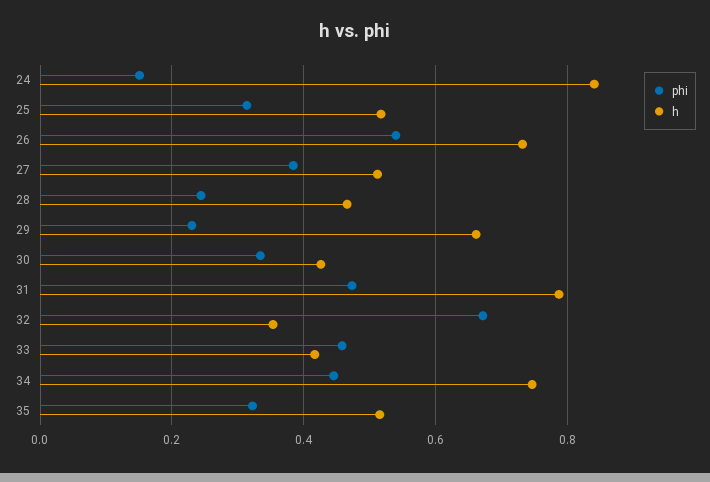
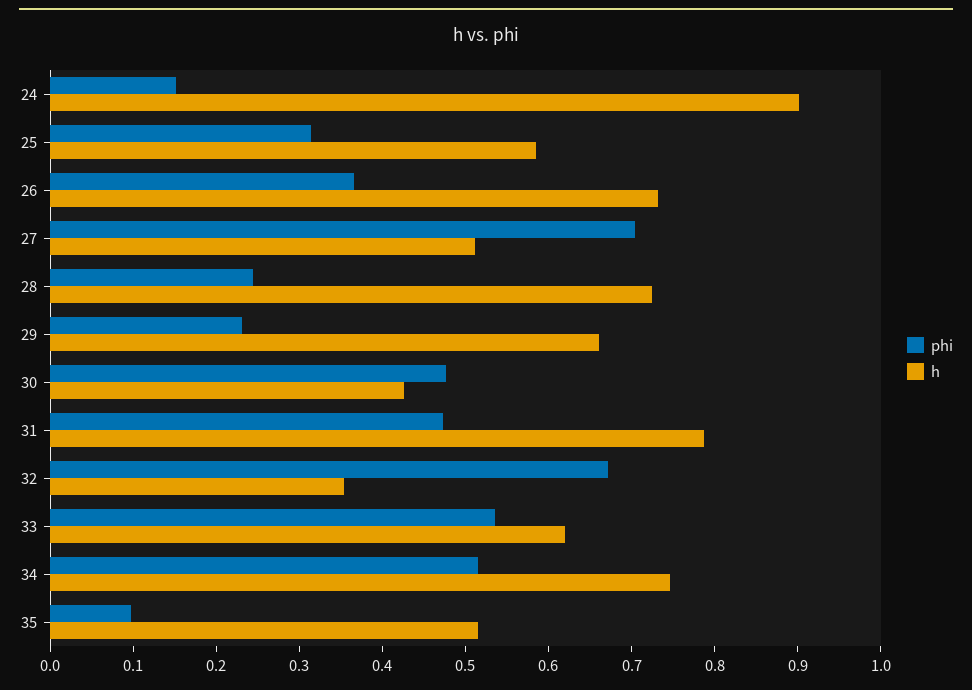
h, 24: 0.84 -> 0.9
h, 25: 0.52 -> 0.58
phi, 26: 0.54 -> 0.36
phi, 27: 0.38 -> 0.7
h, 28: 0.46 -> 0.72
phi, 30: 0.34 -> 0.48
phi, 33: 0.46 -> 0.54
h, 33: 0.42 -> 0.62
phi, 34: 0.44 -> 0.52
phi, 35: 0.32 -> 0.1

